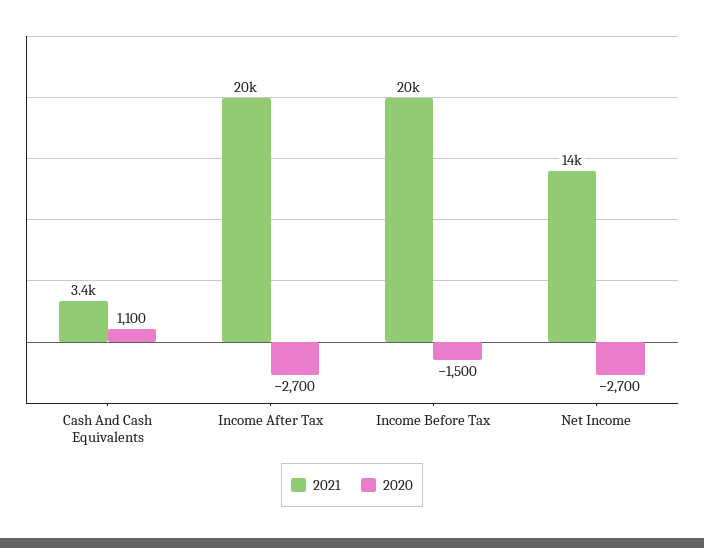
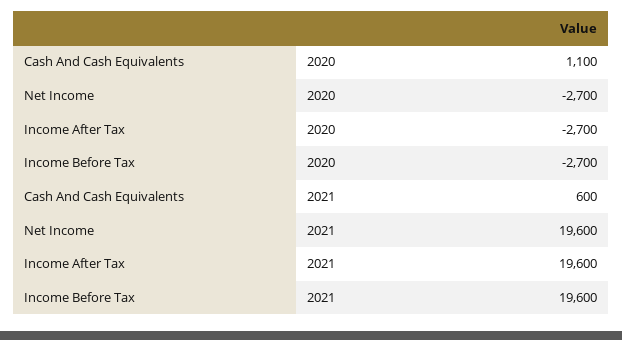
2021, Cash And Cash Equivalents: 3400 -> 600
2020, Income Before Tax: -1500 -> -2700
2021, Net Income: 14000 -> 19600

